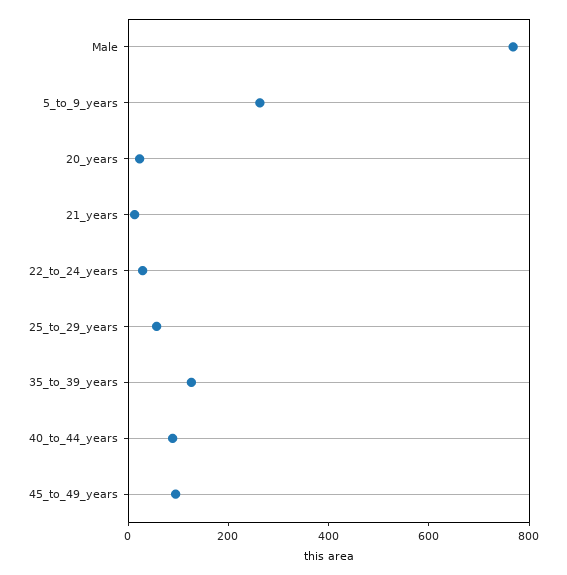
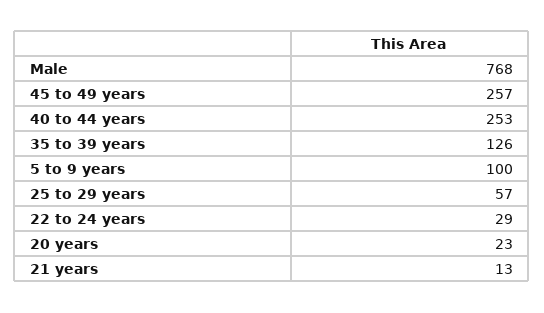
5_to_9_years: 250 -> 100
40_to_44_years: 100 -> 253
45_to_49_years: 100 -> 257

